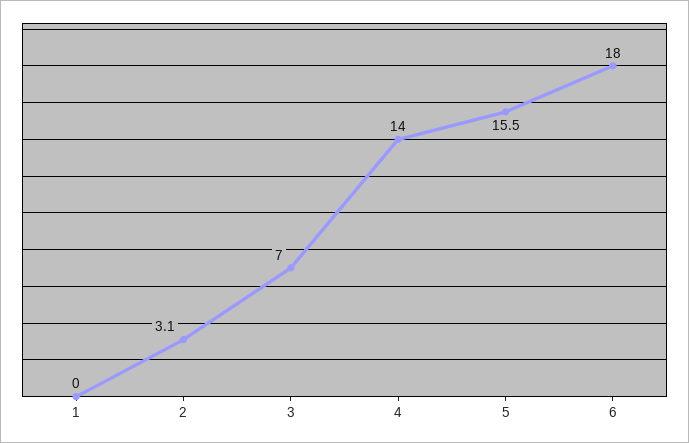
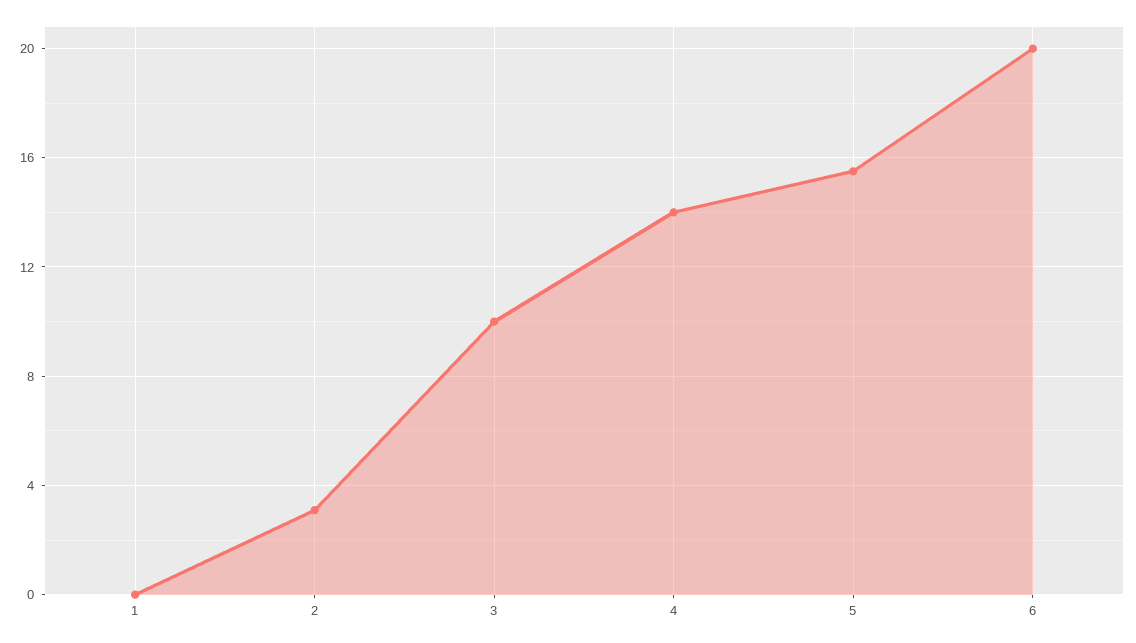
3: 7 -> 10
6: 18 -> 20

